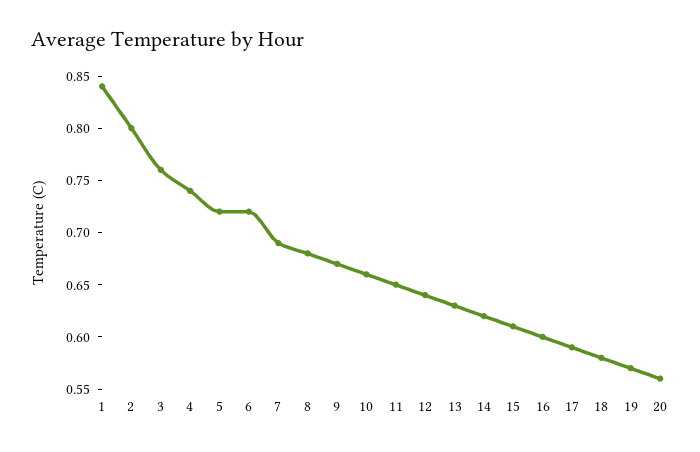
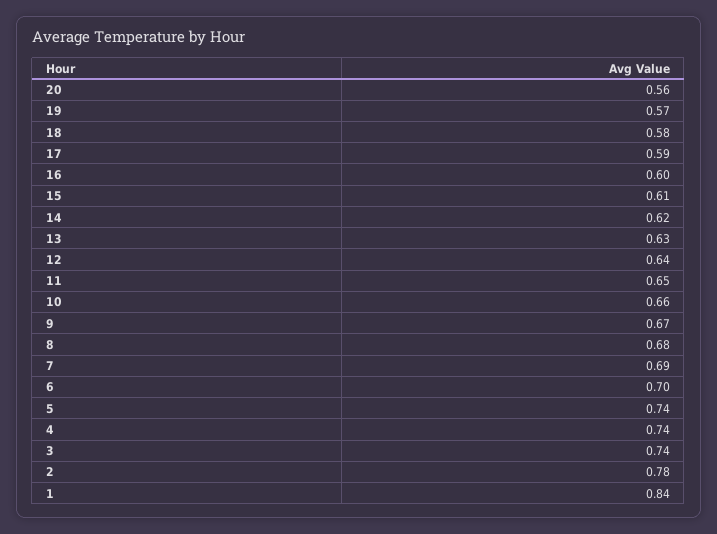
2: 0.8 -> 0.78
3: 0.76 -> 0.74
5: 0.72 -> 0.74
6: 0.72 -> 0.7

